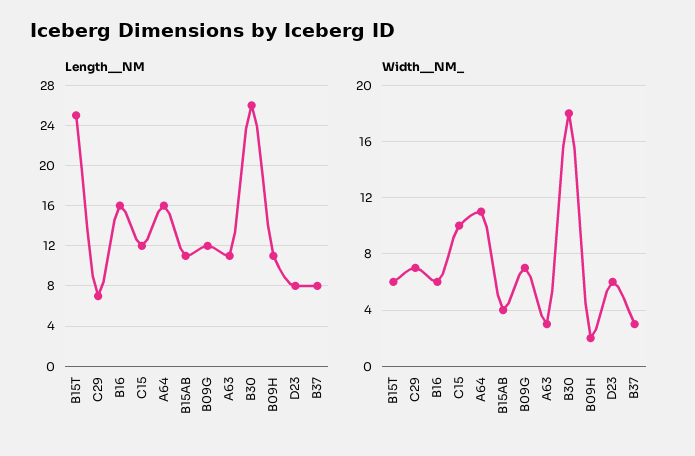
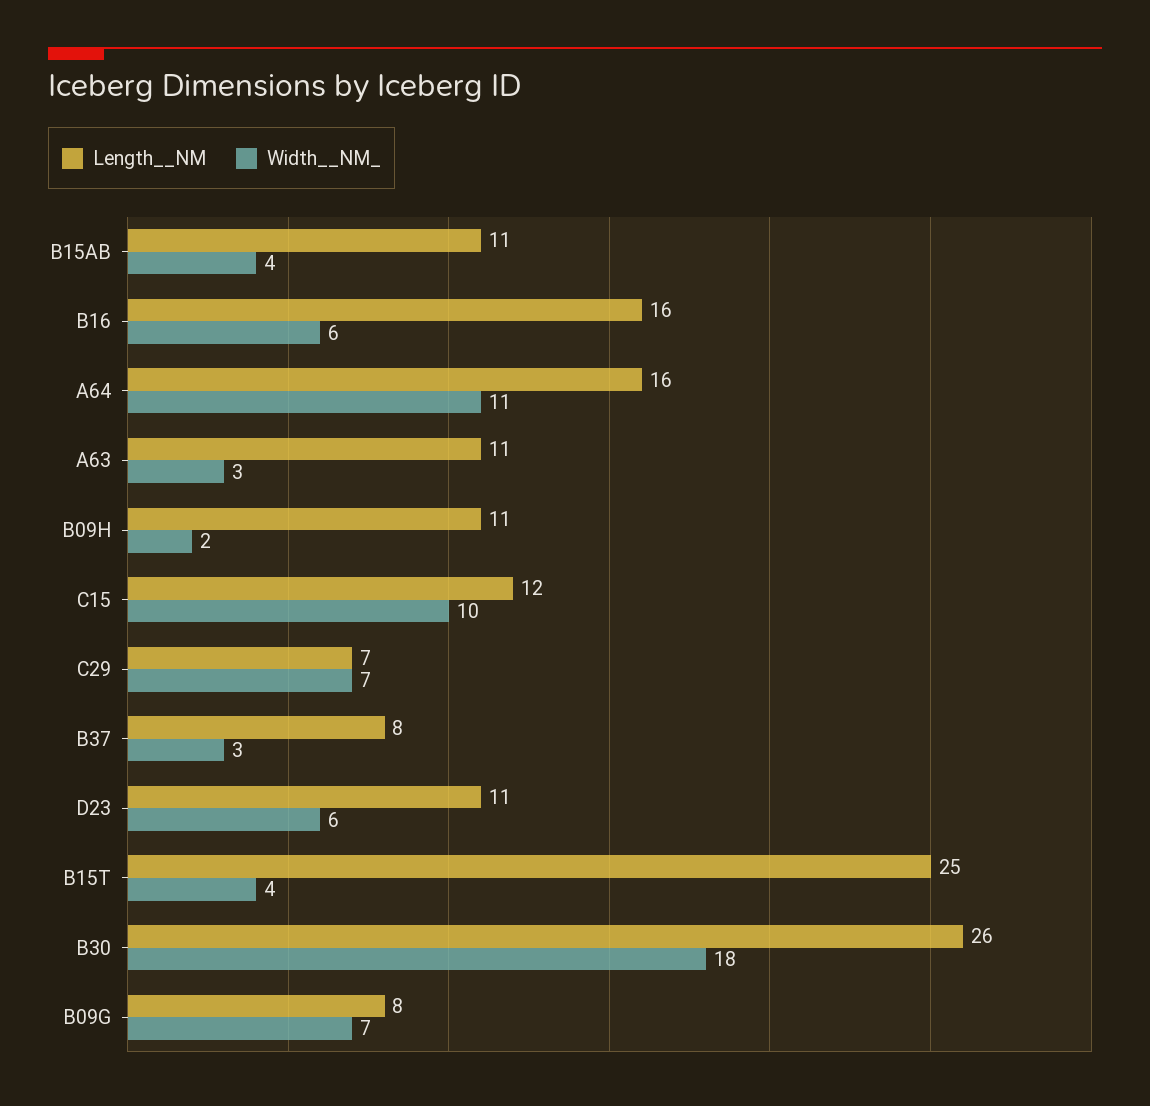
Length__NM, B09G: 12 -> 8
Length__NM, D23: 8 -> 11
Width__NM_, B15T: 6 -> 4

